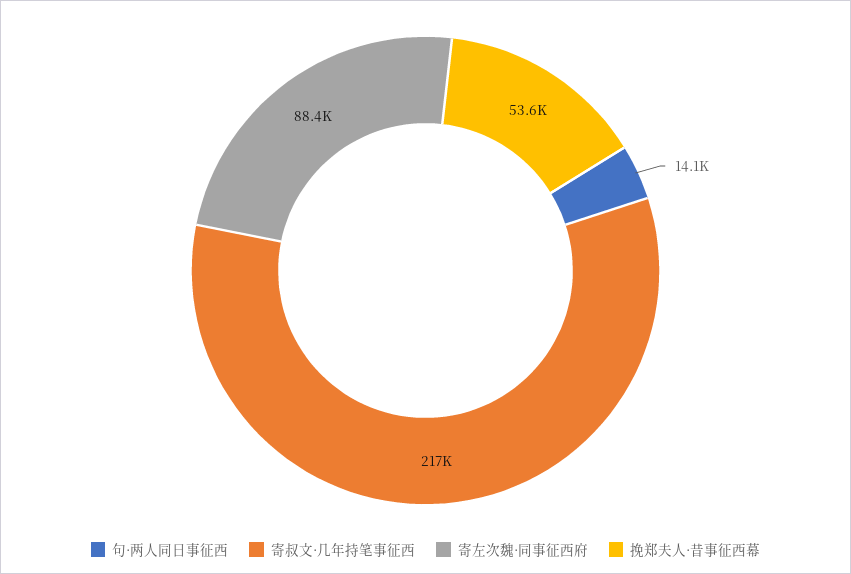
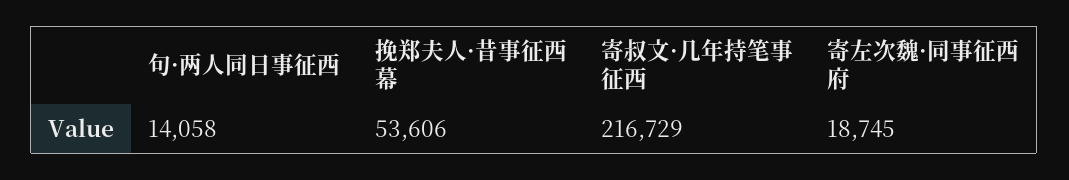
寄左次魏·同事征西府: 88400 -> 18745

